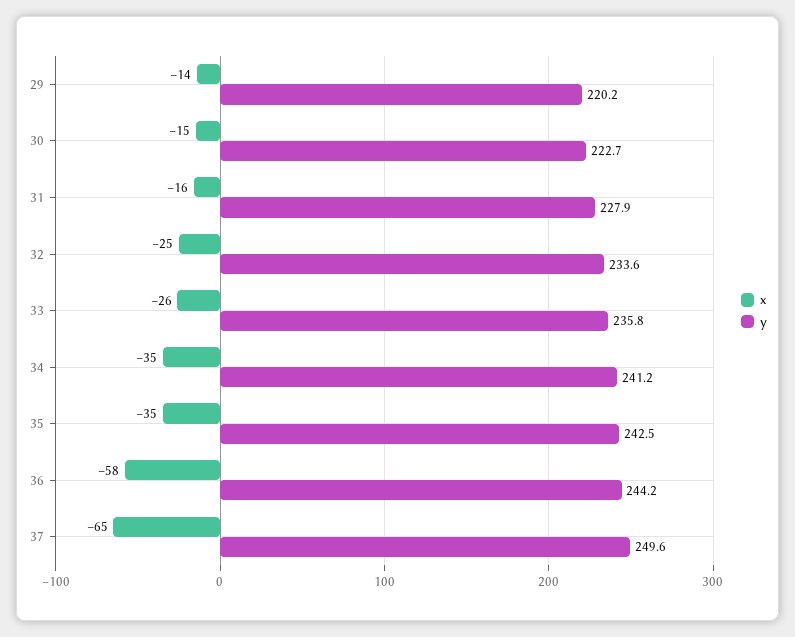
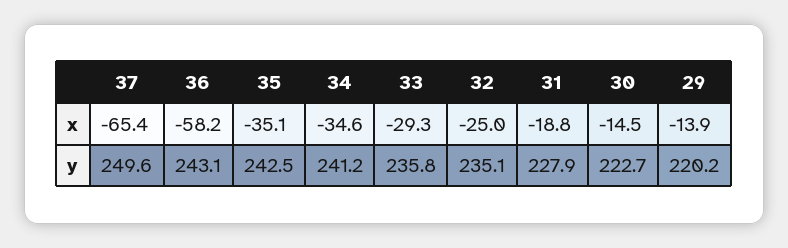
x, 31: -16 -> -18.8
y, 32: 233.6 -> 235.1
x, 33: -26 -> -29.3
y, 36: 244.2 -> 243.1

